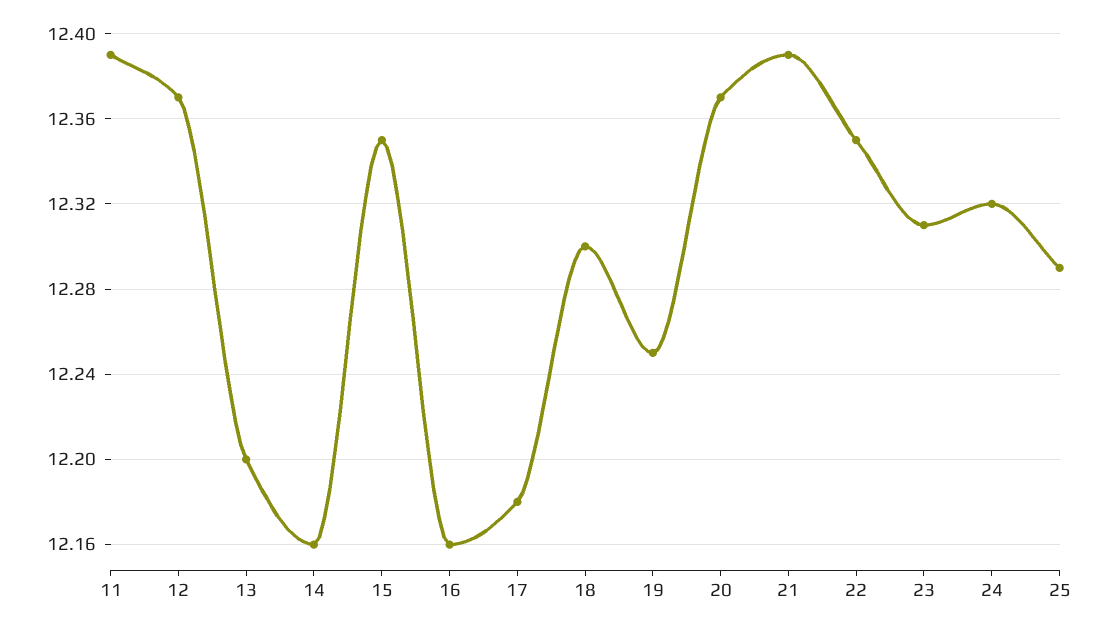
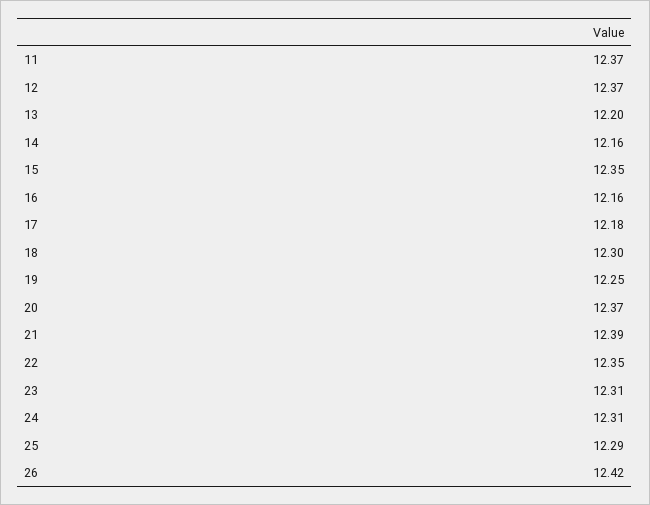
11: 12.39 -> 12.37
24: 12.32 -> 12.31
26: none -> 12.42

